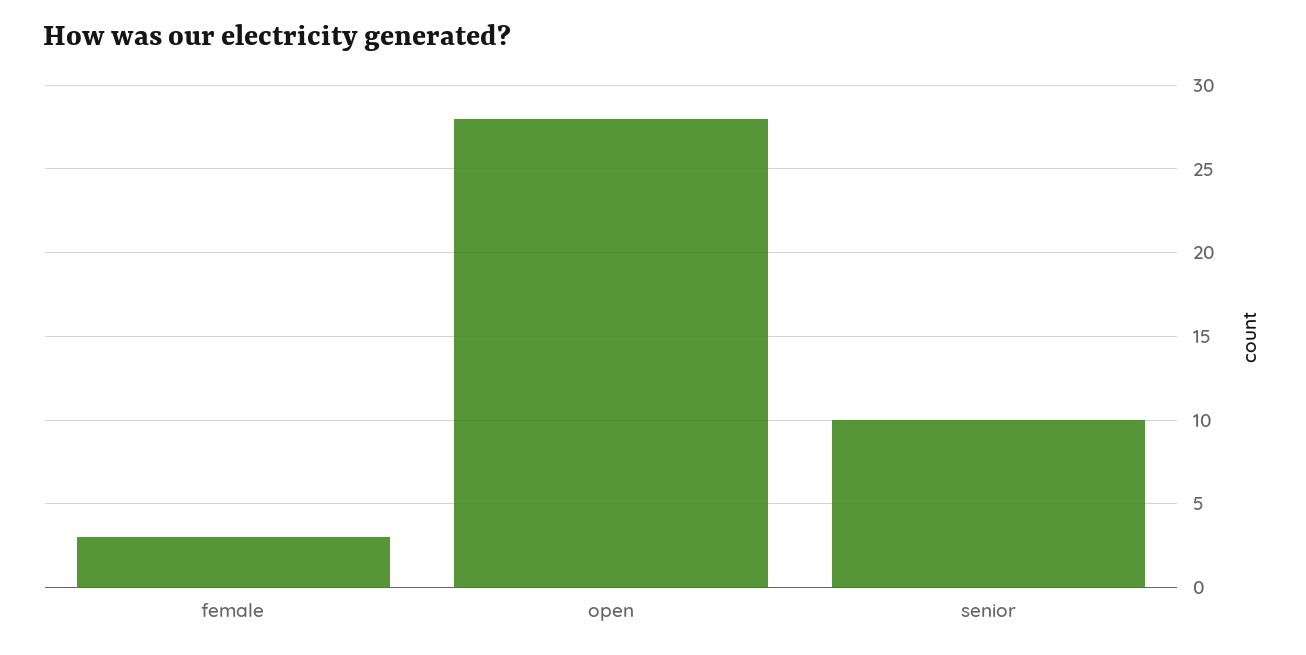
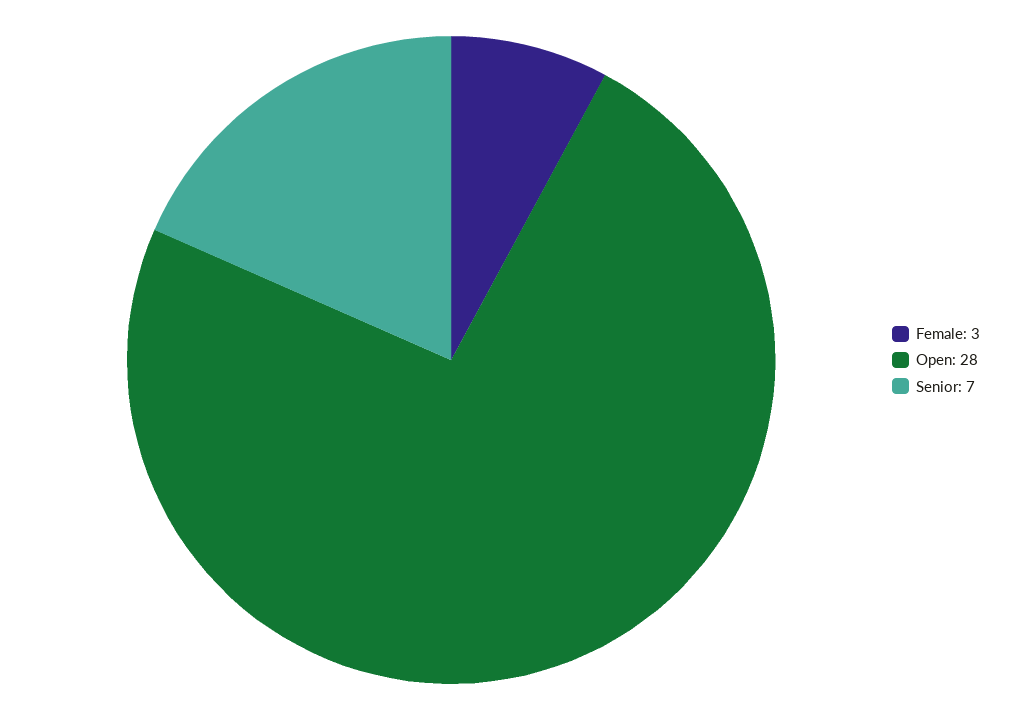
senior: 10 -> 7

